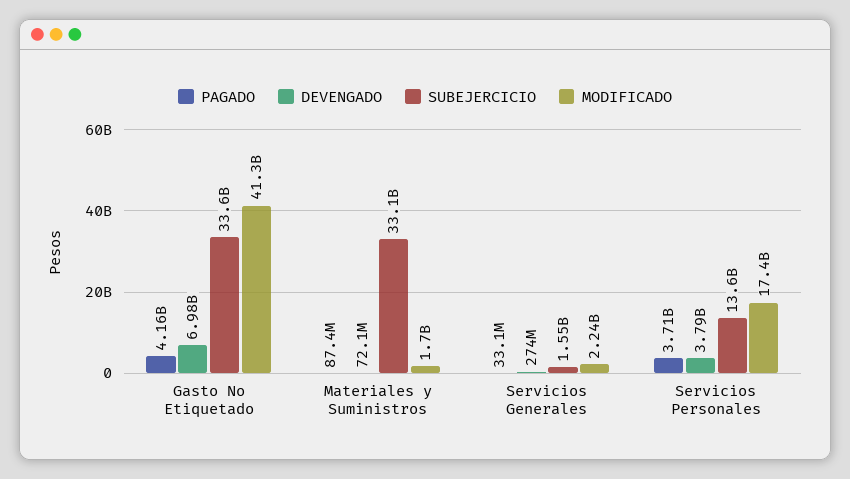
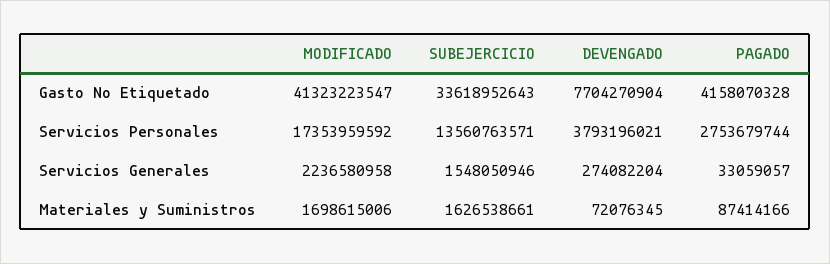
DEVENGADO, Gasto No Etiquetado: 6980000000 -> 7704270904
SUBEJERCICIO, Materiales y Suministros: 33100000000 -> 1626538661
PAGADO, Servicios Personales: 3710000000 -> 2753679744

